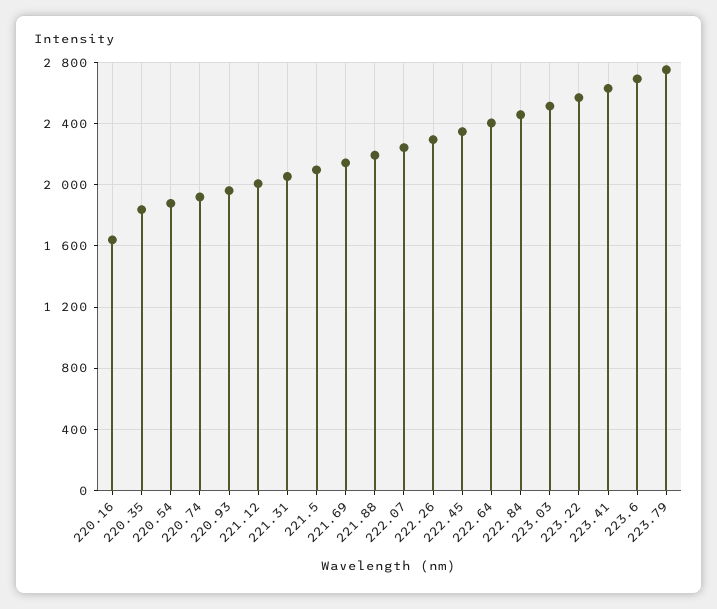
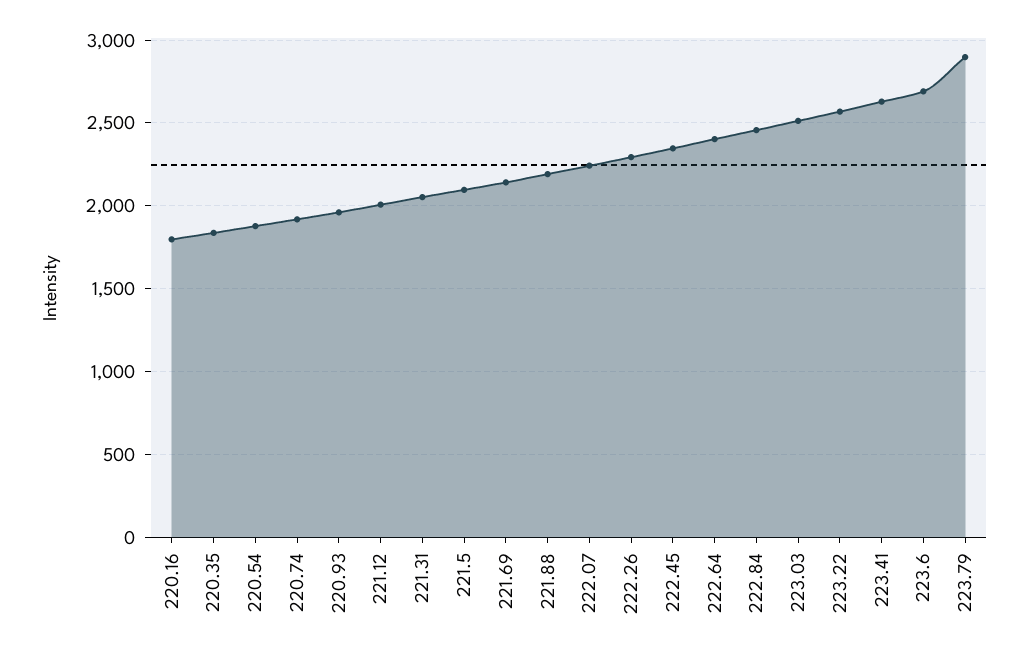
220.16: 1650 -> 1800
223.79: 2750 -> 2900

